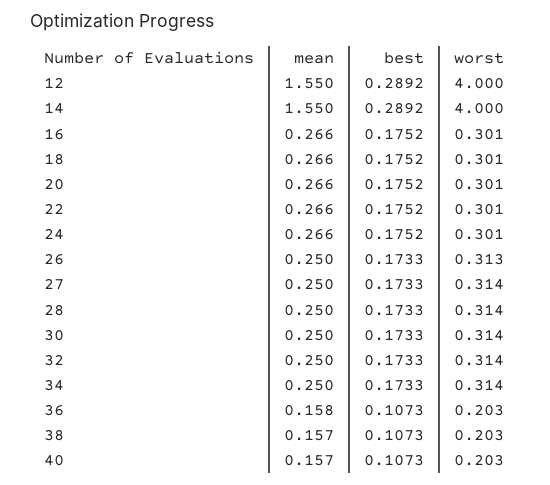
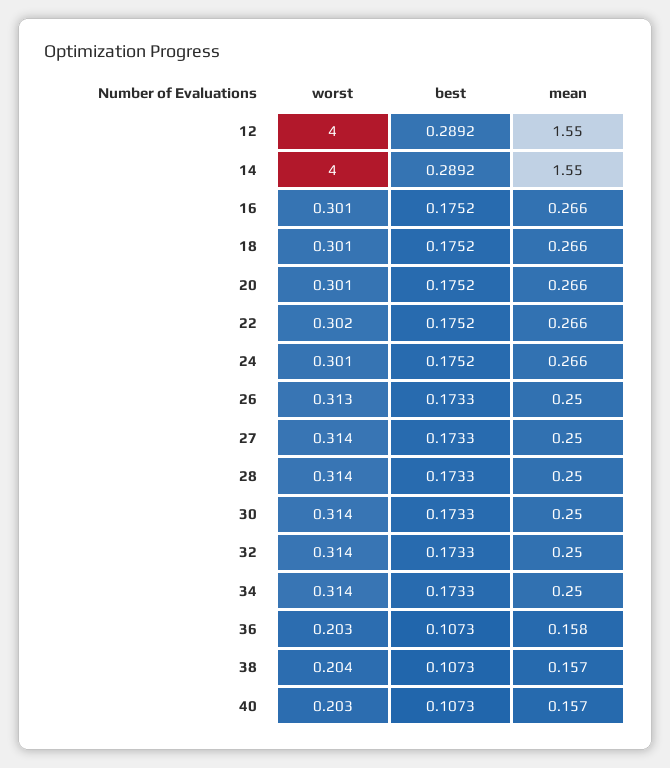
worst, 22: 0.301 -> 0.302
worst, 38: 0.203 -> 0.204

